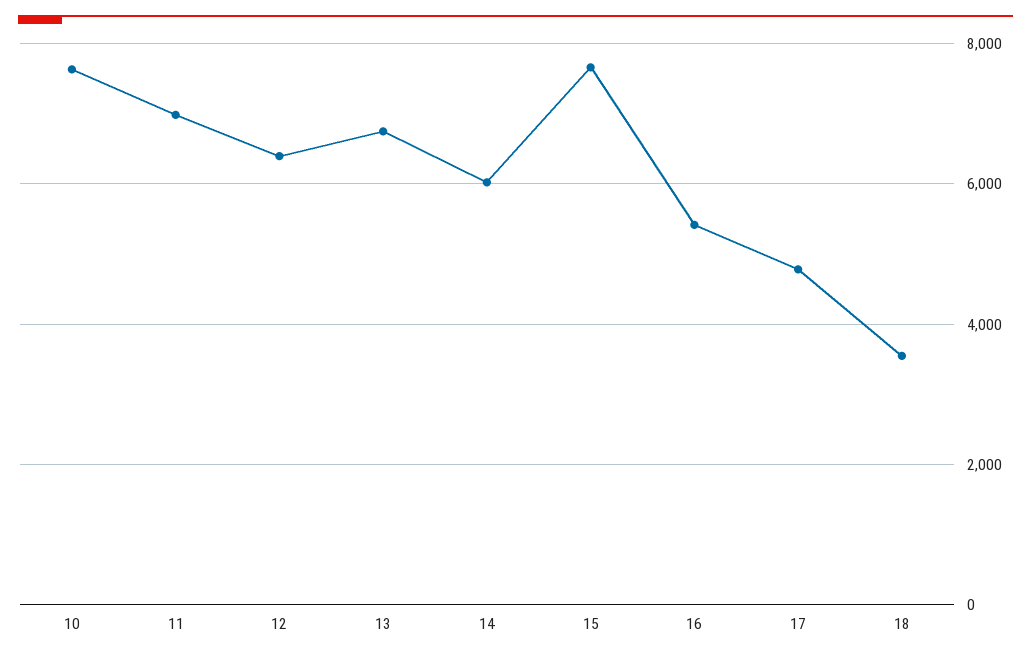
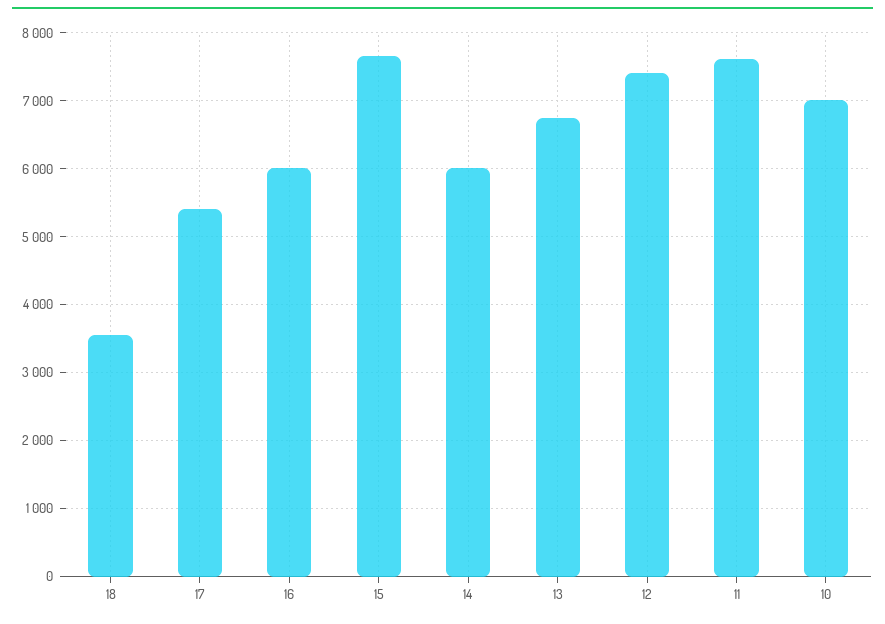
10: 7600 -> 7000
11: 7000 -> 7600
12: 6400 -> 7400
16: 5400 -> 6000
17: 4800 -> 5400

